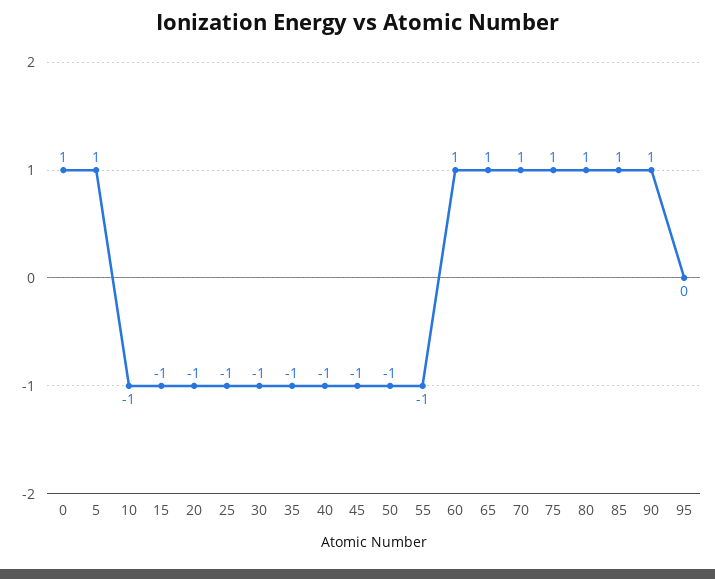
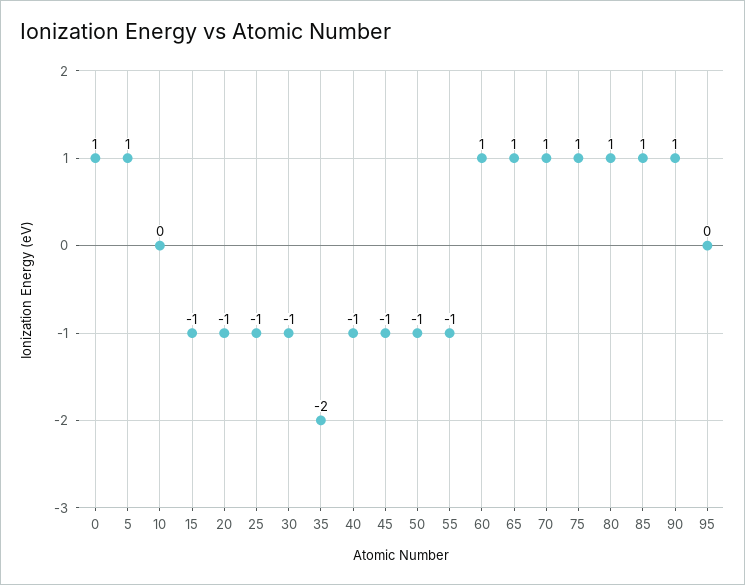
10: -1 -> 0
35: -1 -> -2

